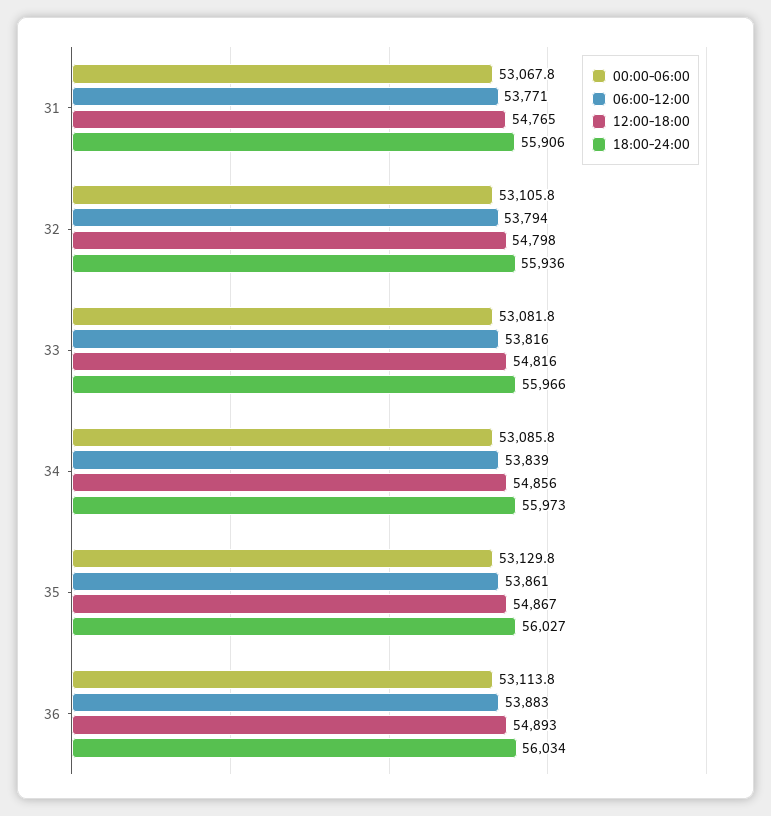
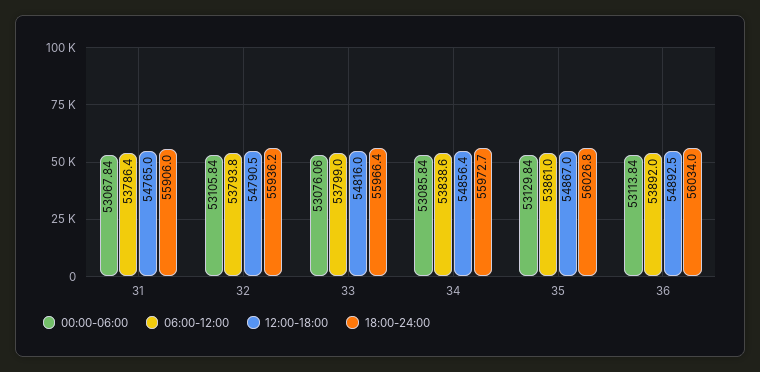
06:00-12:00, 31: 53771 -> 53786.4
12:00-18:00, 32: 54798 -> 54790.5
00:00-06:00, 33: 53081.8 -> 53076.06
06:00-12:00, 33: 53816 -> 53799
06:00-12:00, 36: 53883 -> 53892

